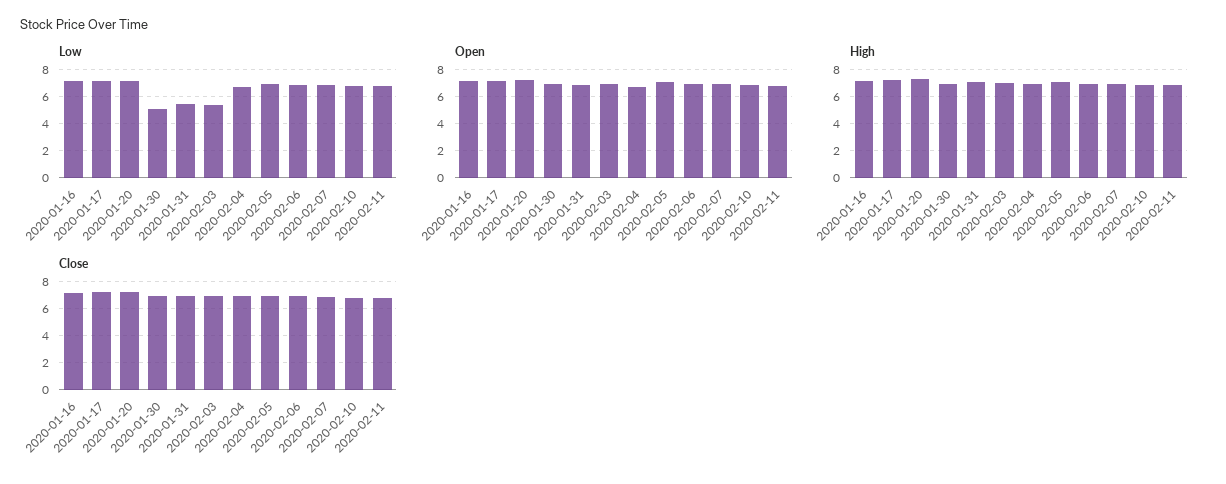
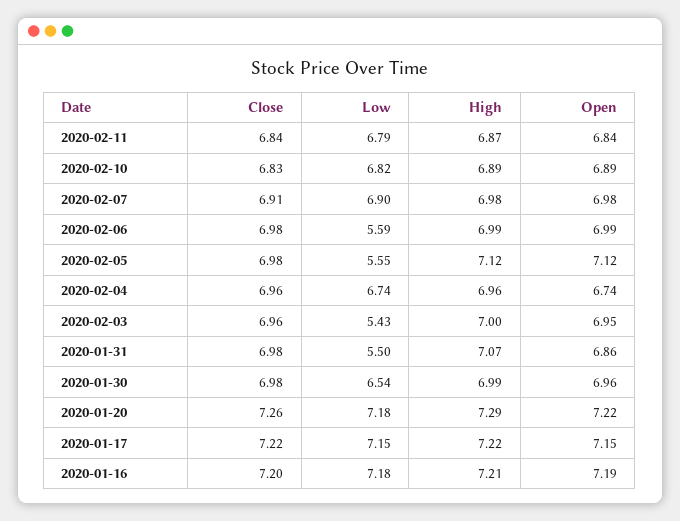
Low, 2020-01-30: 5 -> 6.54
Low, 2020-02-05: 7 -> 5.55
Low, 2020-02-06: 7 -> 5.59

